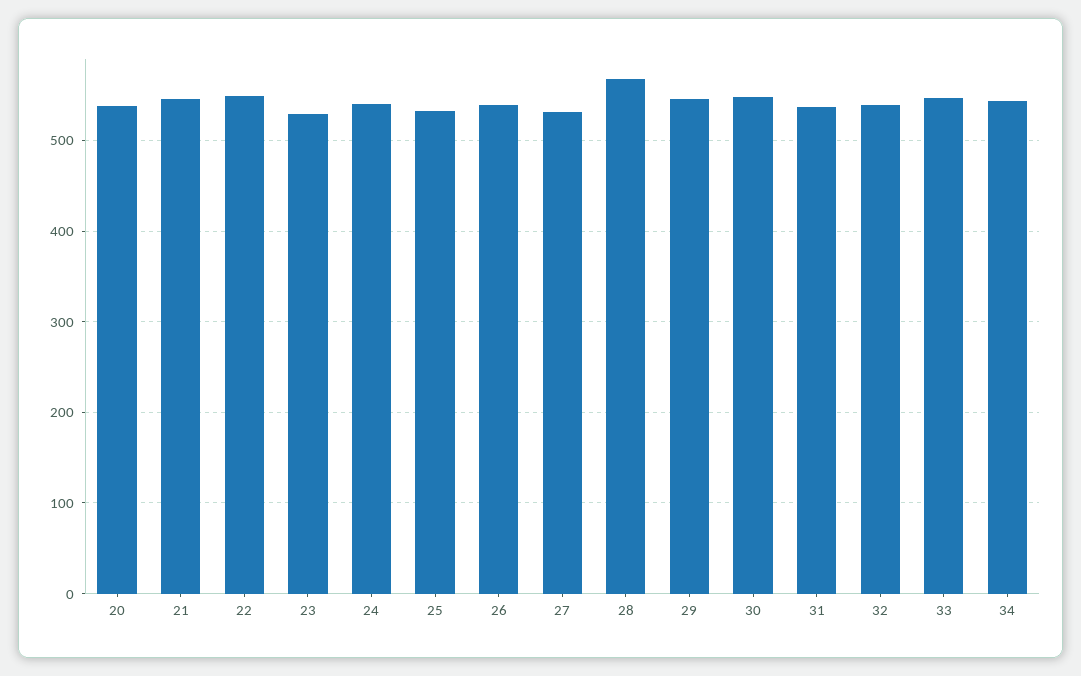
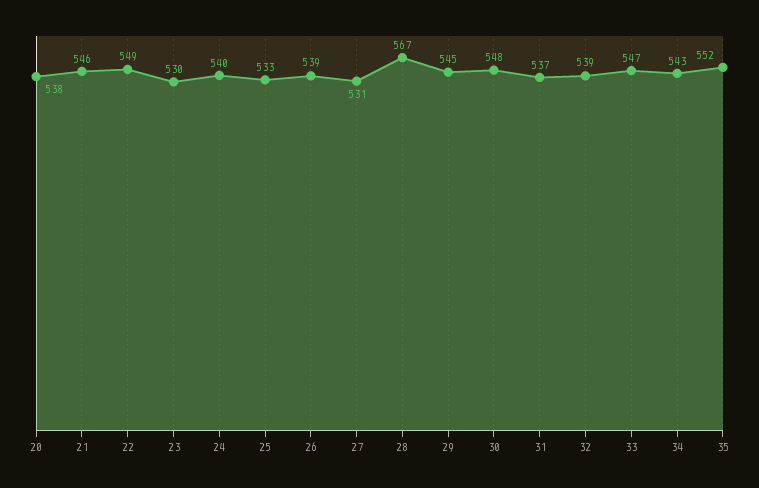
35: none -> 552

